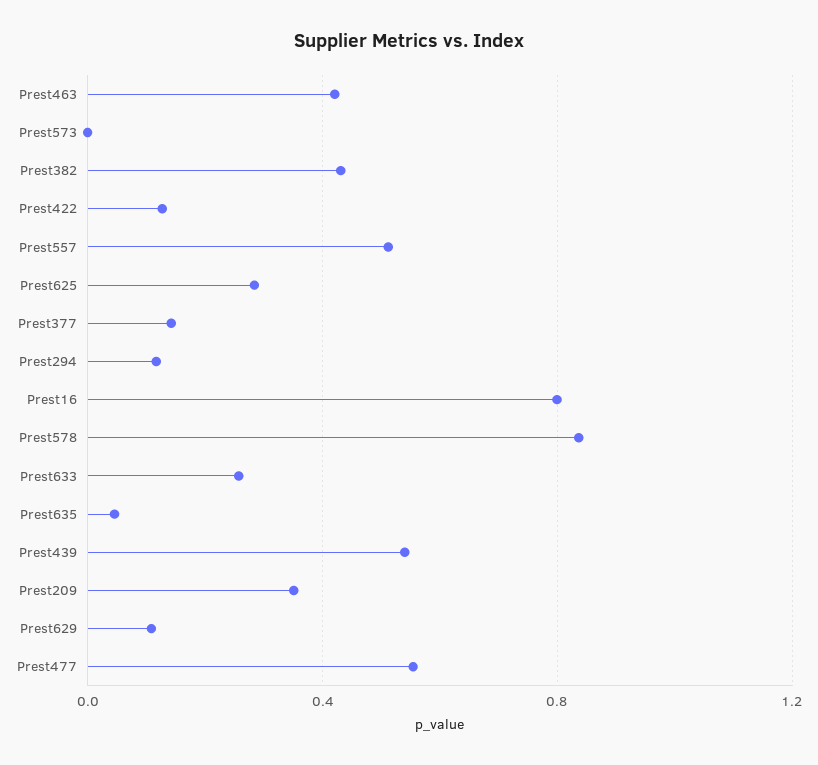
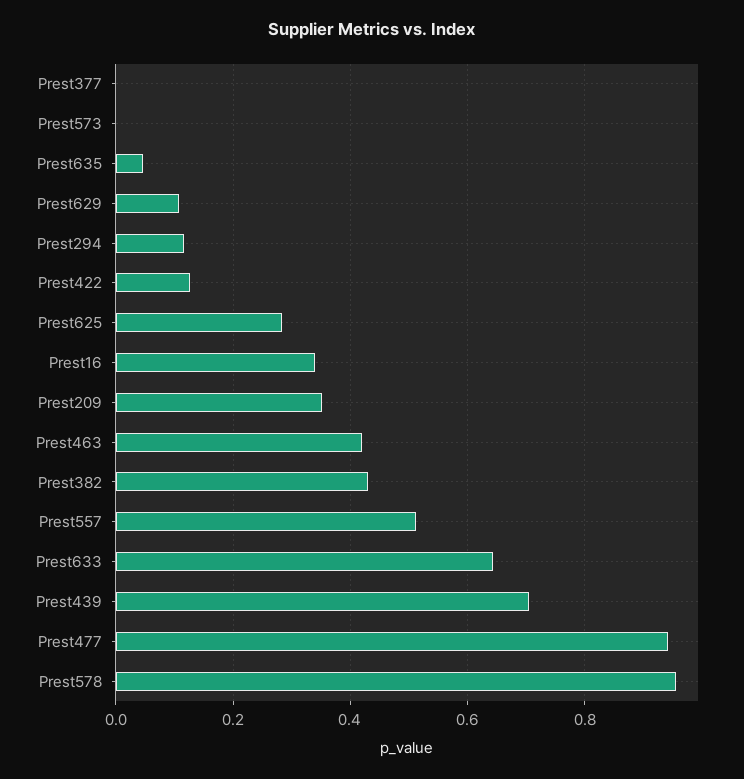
Prest377: 0.15 -> 0
Prest16: 0.8 -> 0.34
Prest578: 0.85 -> 0.96
Prest633: 0.25 -> 0.64
Prest439: 0.55 -> 0.7
Prest477: 0.55 -> 0.94

